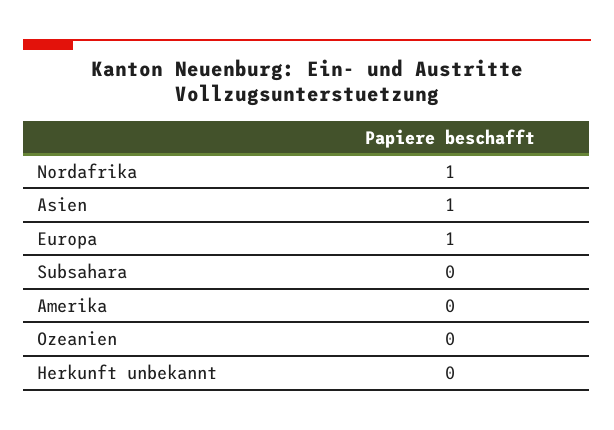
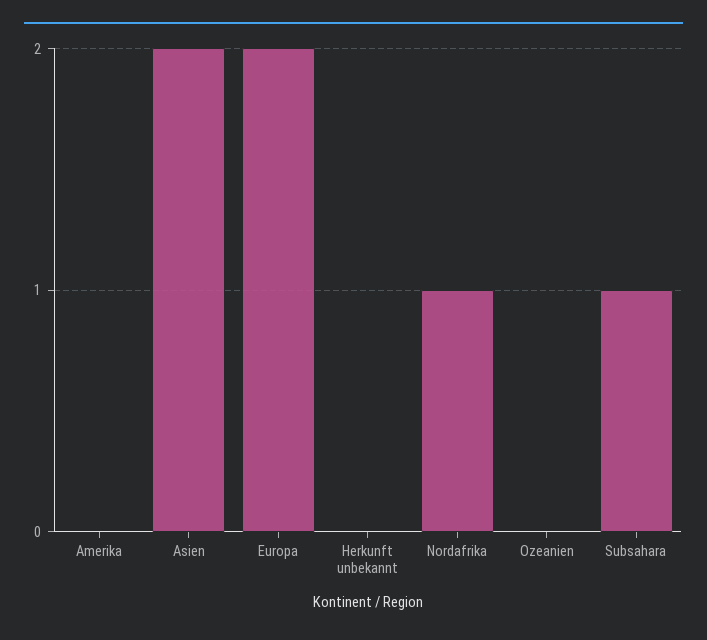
Asien: 1 -> 2
Europa: 1 -> 2
Subsahara: 0 -> 1

